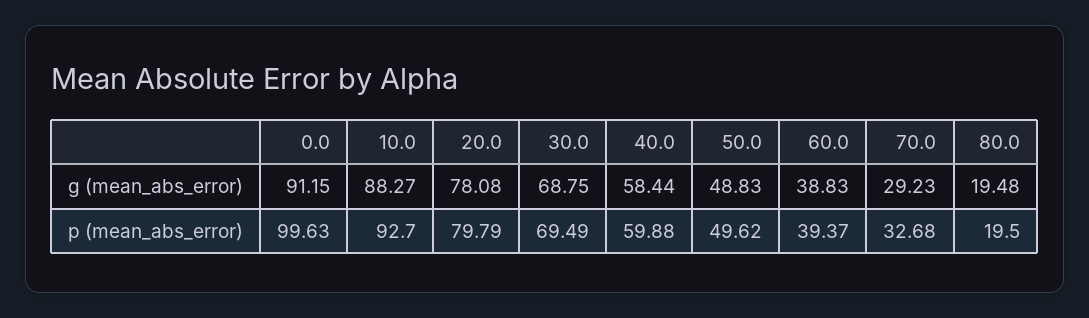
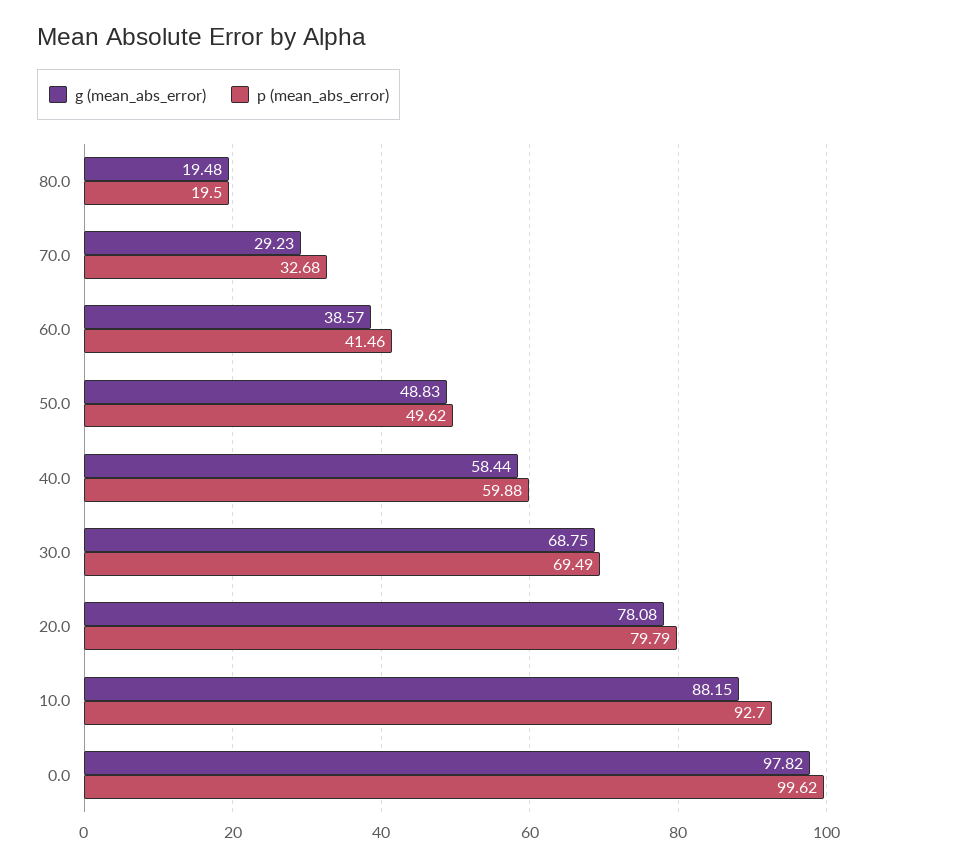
g (mean_abs_error), 0.0: 91.15 -> 97.82
g (mean_abs_error), 10.0: 88.27 -> 88.15
g (mean_abs_error), 60.0: 38.83 -> 38.57
p (mean_abs_error), 0.0: 99.63 -> 99.62
p (mean_abs_error), 60.0: 39.37 -> 41.46

